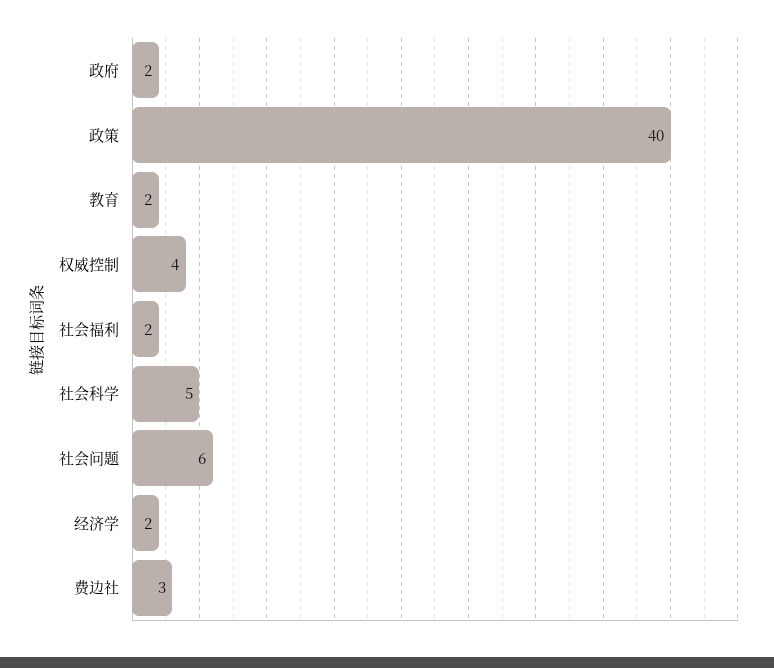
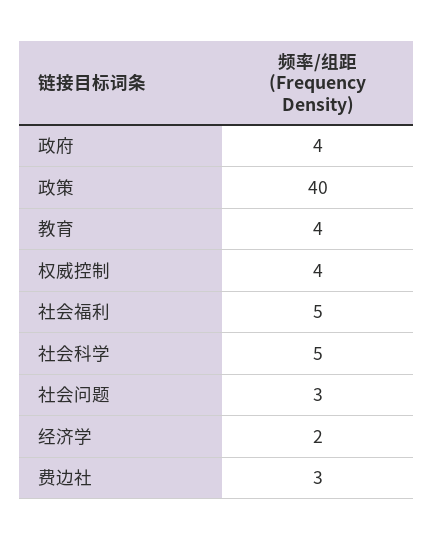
政府: 2 -> 4
教育: 2 -> 4
社会福利: 2 -> 5
社会问题: 6 -> 3

